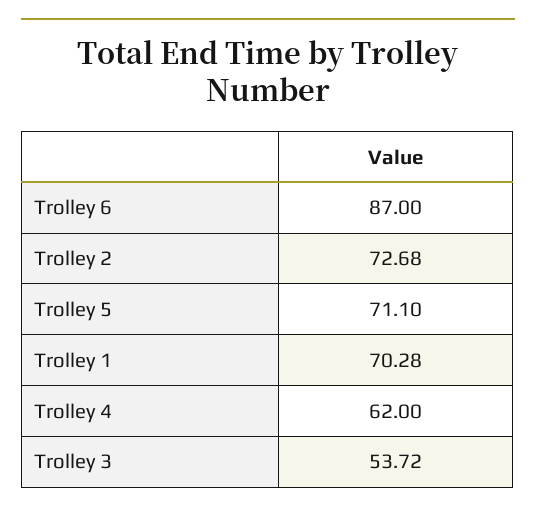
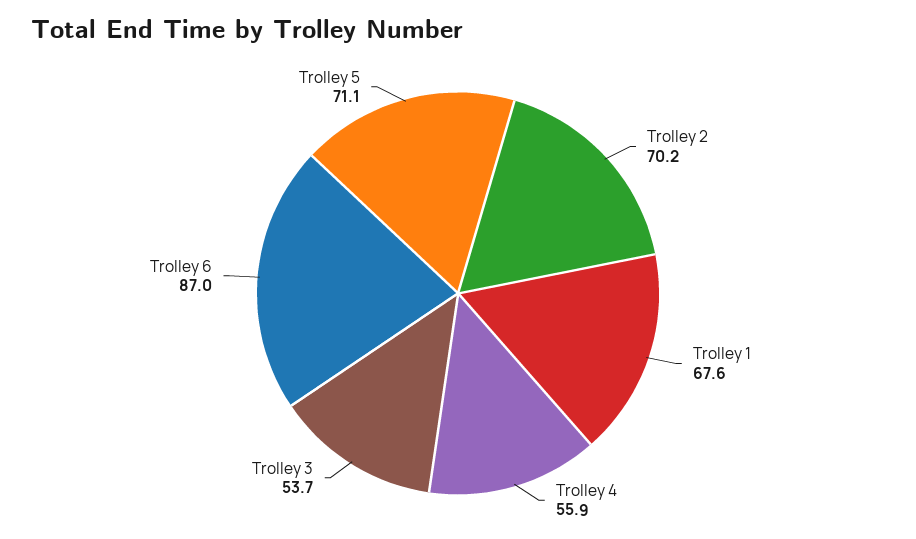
Trolley 2: 72.68 -> 70.2
Trolley 1: 70.28 -> 67.6
Trolley 4: 62 -> 55.9

